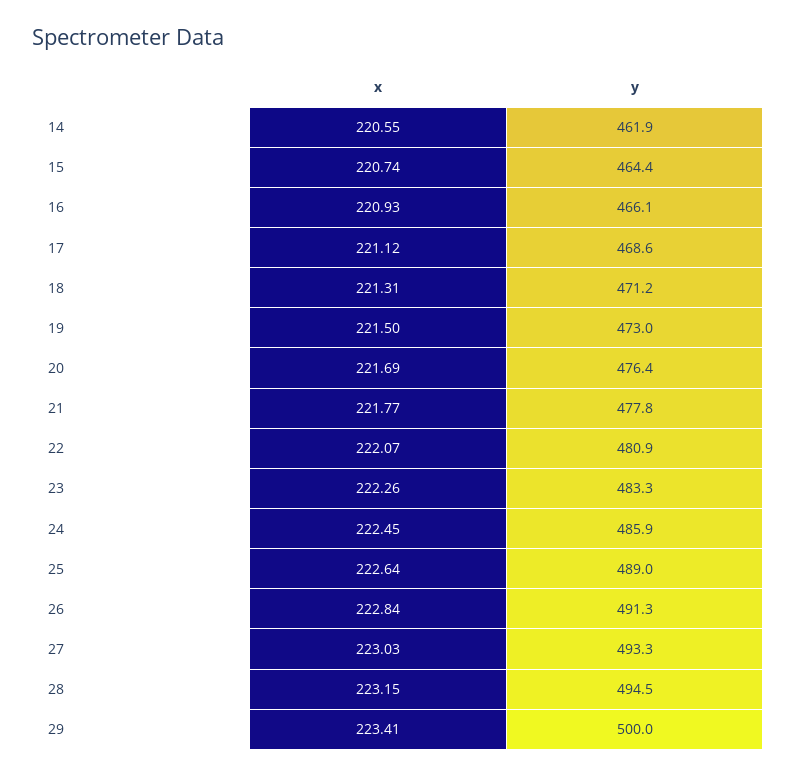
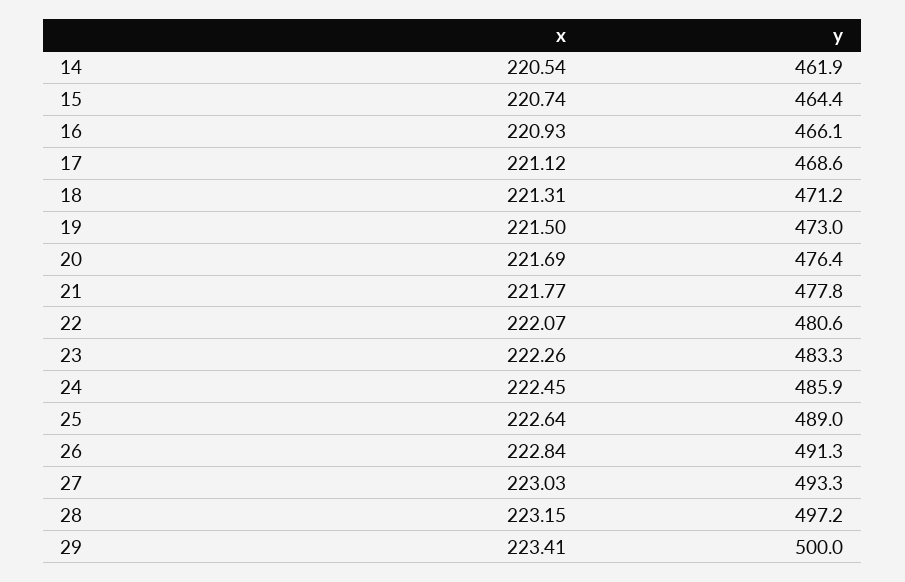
x, 14: 220.55 -> 220.54
y, 22: 480.9 -> 480.6
y, 28: 494.5 -> 497.2

